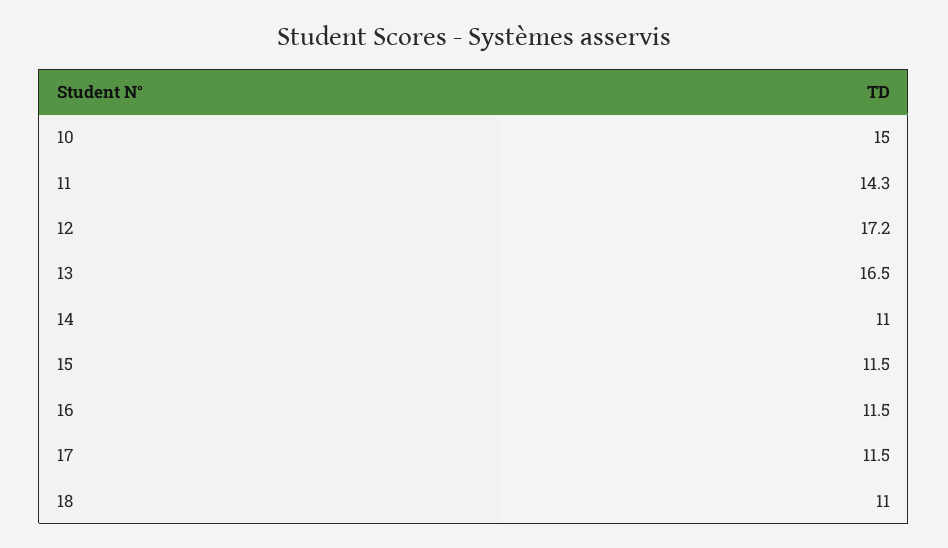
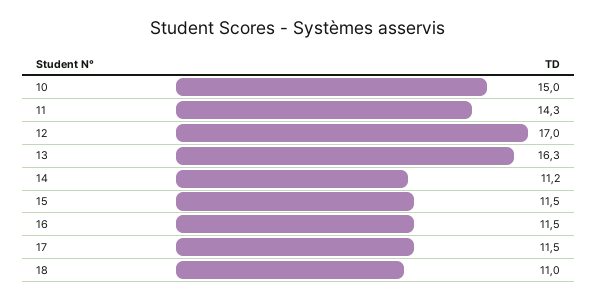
12: 17.2 -> 17
13: 16.5 -> 16.3
14: 11 -> 11.2

